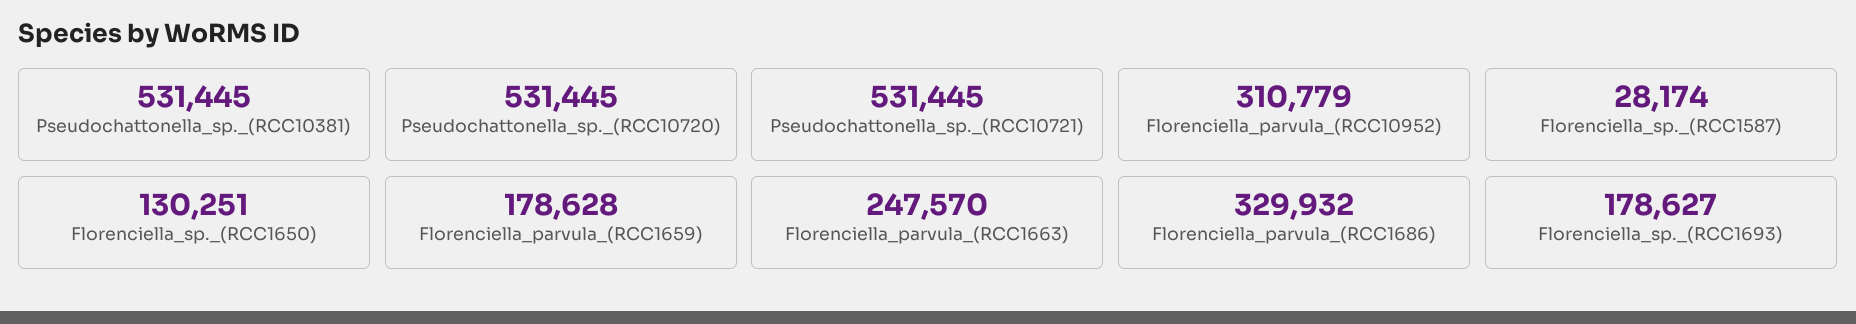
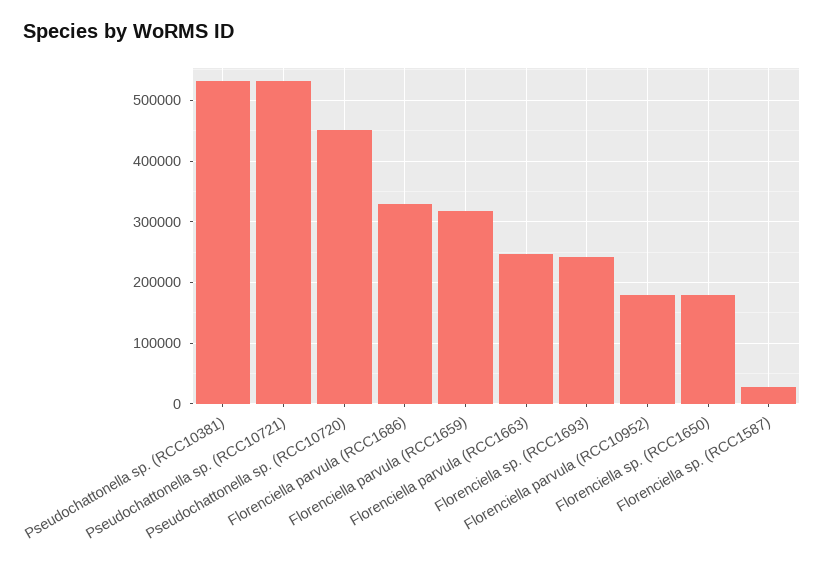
Pseudochattonella_sp._(RCC10720): 531445 -> 450000
Florenciella_parvula_(RCC10952): 310779 -> 180000
Florenciella_sp._(RCC1650): 130251 -> 180000
Florenciella_parvula_(RCC1659): 178628 -> 320000
Florenciella_sp._(RCC1693): 178627 -> 240000

